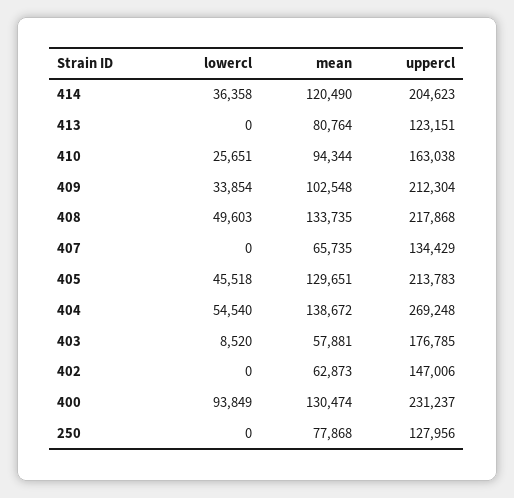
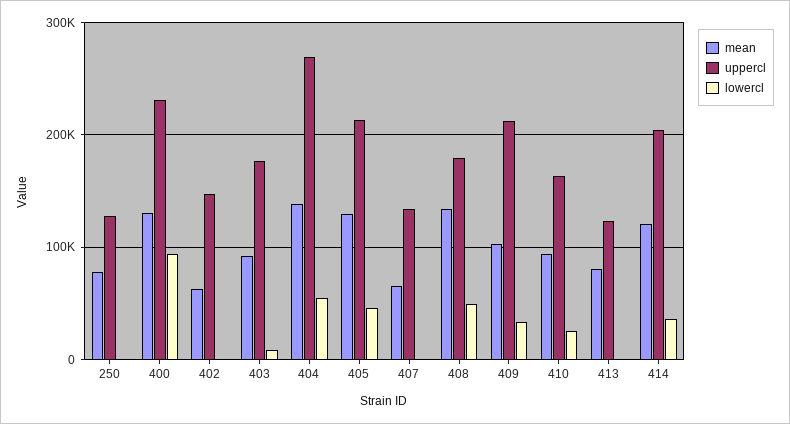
uppercl, 408: 217868 -> 180000
mean, 403: 57881 -> 90000

